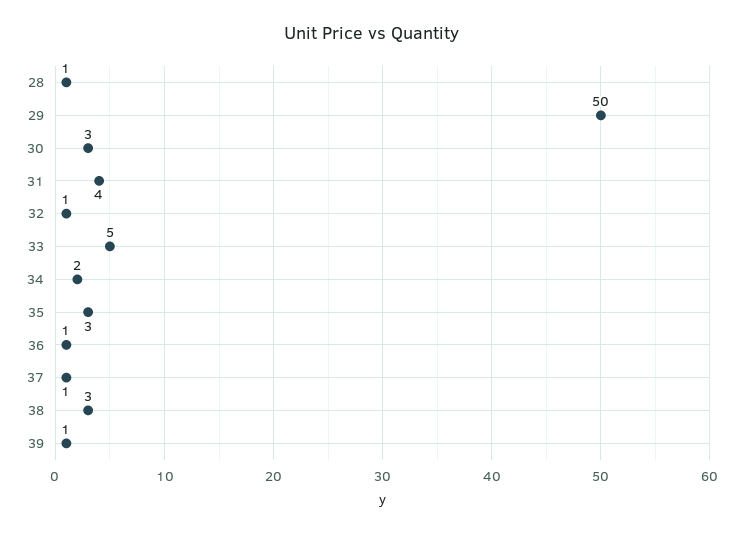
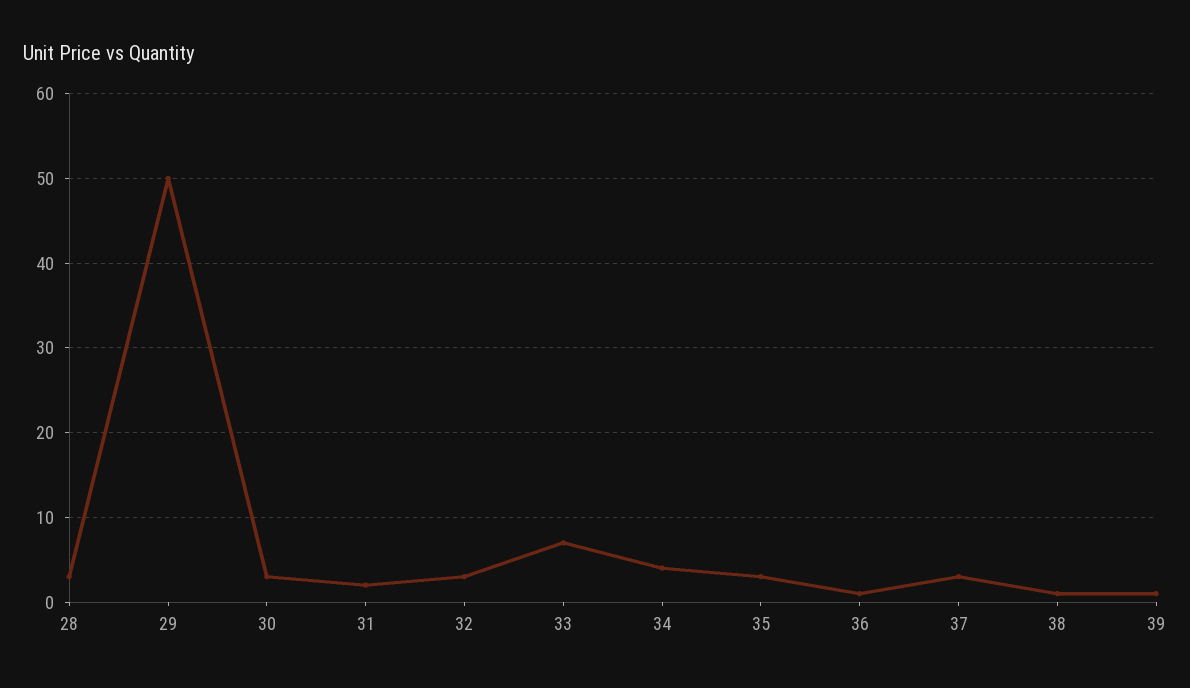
28: 1 -> 3
31: 4 -> 2
32: 1 -> 3
33: 5 -> 7
34: 2 -> 4
37: 1 -> 3
38: 3 -> 1

